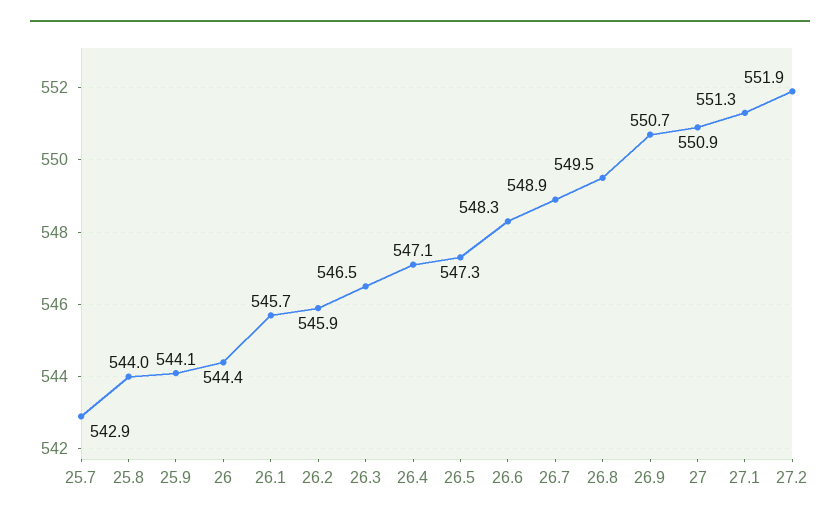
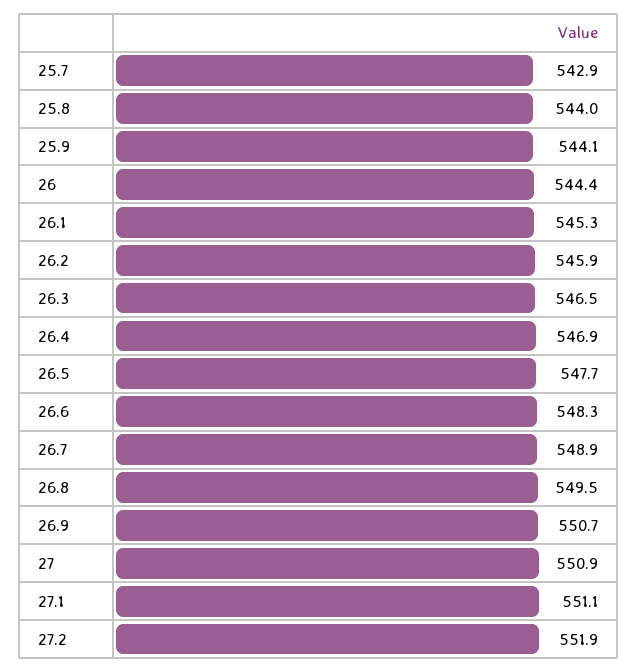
26.1: 545.7 -> 545.3
26.4: 547.1 -> 546.9
26.5: 547.3 -> 547.7
27.1: 551.3 -> 551.1

